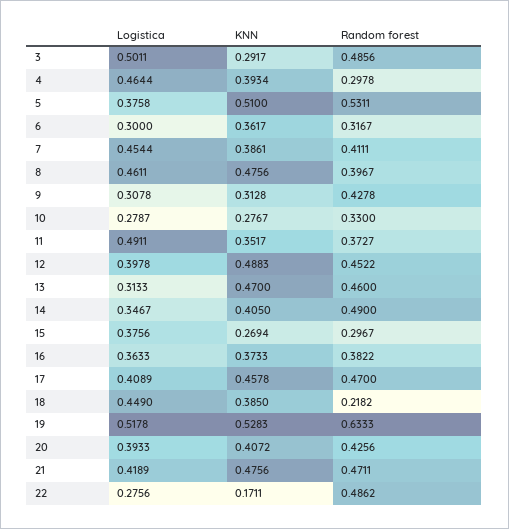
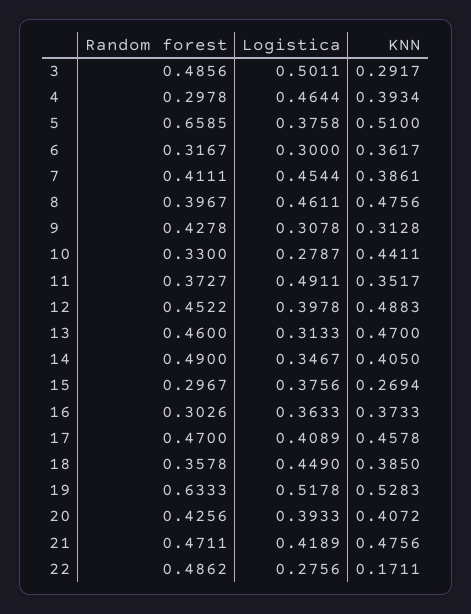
Random forest, 5: 0.5311 -> 0.6585
KNN, 10: 0.2767 -> 0.4411
Random forest, 16: 0.3822 -> 0.3026
Random forest, 18: 0.2182 -> 0.3578

